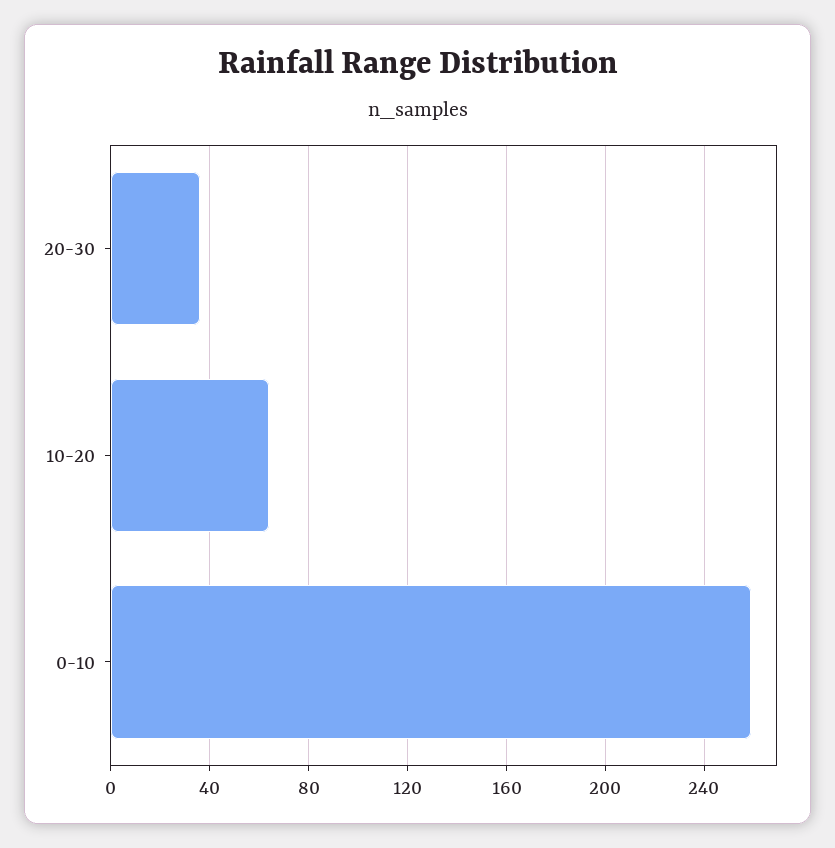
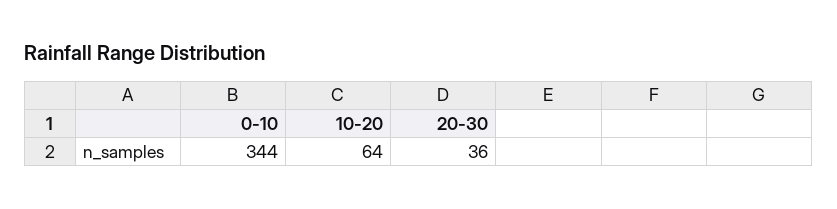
0-10: 260 -> 344

